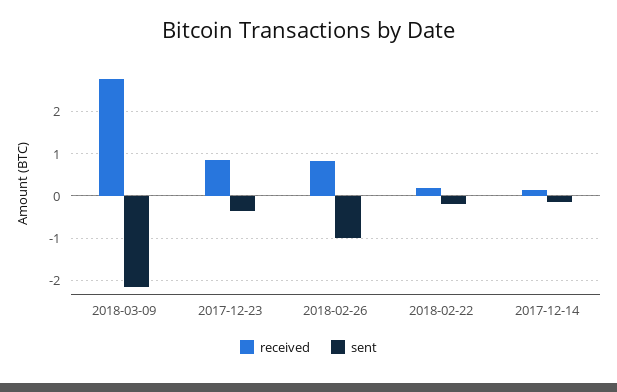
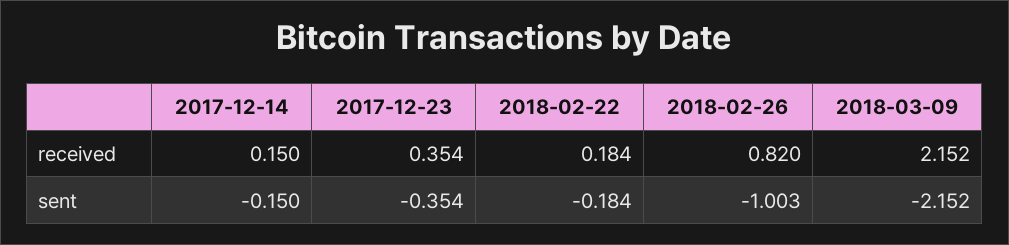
received, 2018-03-09: 2.8 -> 2.152
received, 2017-12-23: 0.8 -> 0.354

